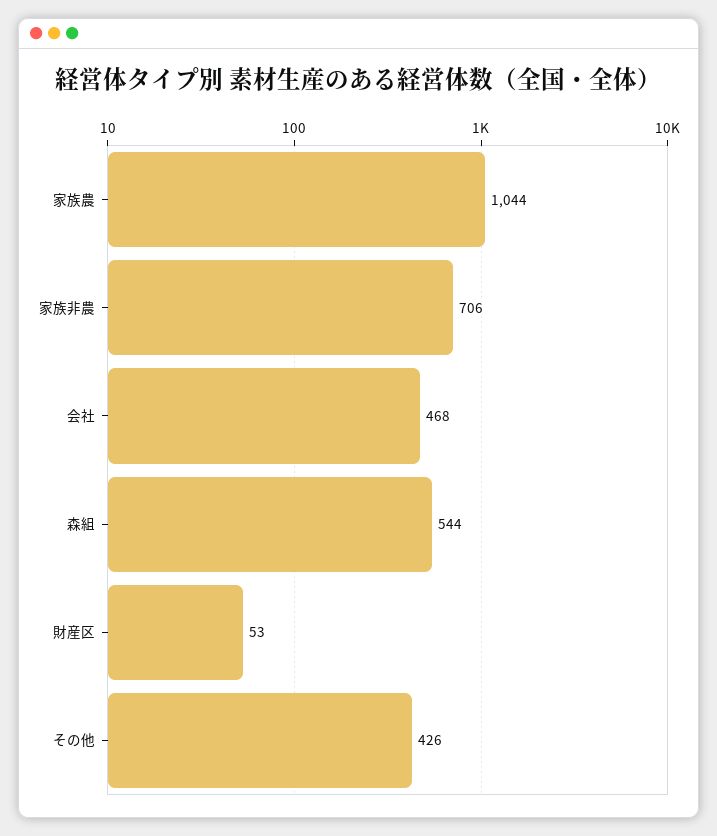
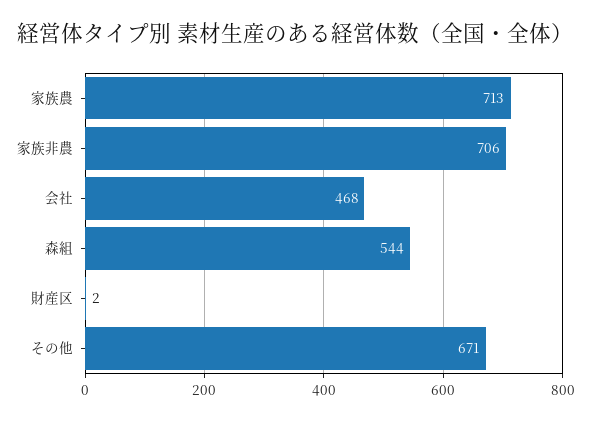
家族農: 1044 -> 713
財産区: 53 -> 2
その他: 426 -> 671

